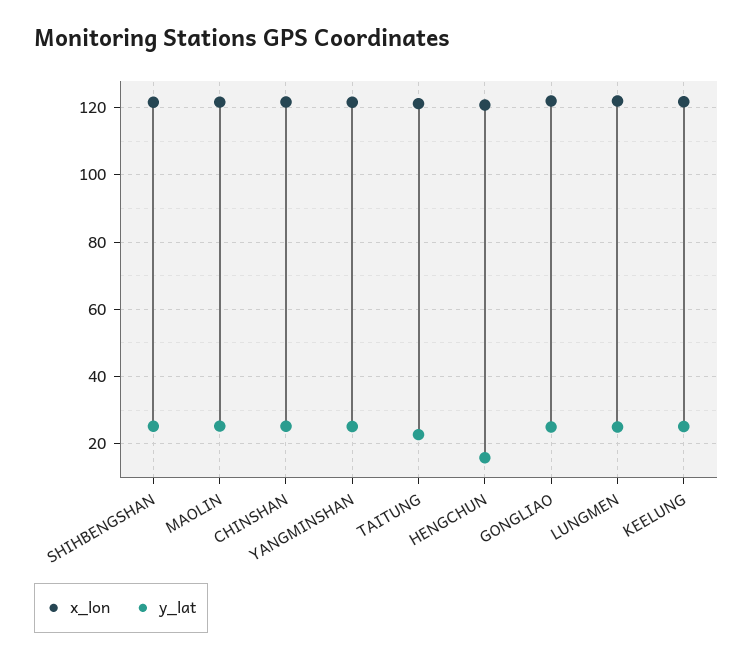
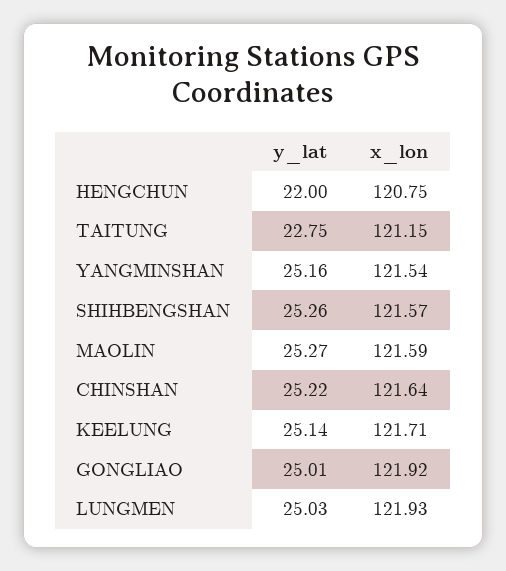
y_lat, HENGCHUN: 16 -> 22

